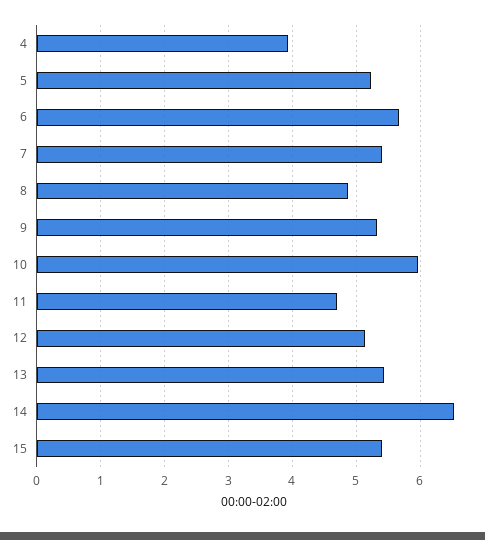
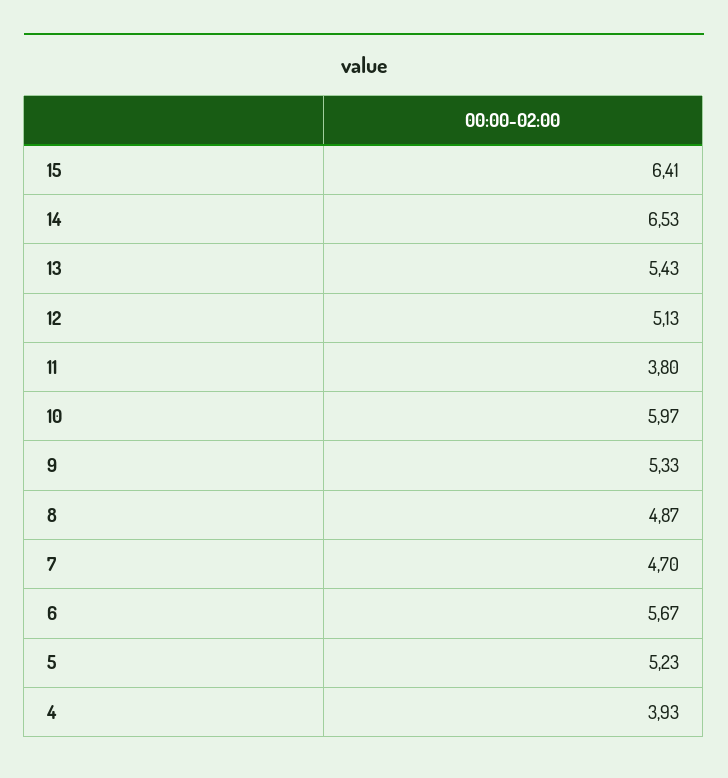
7: 5.4 -> 4.7
11: 4.7 -> 3.8
15: 5.4 -> 6.41

